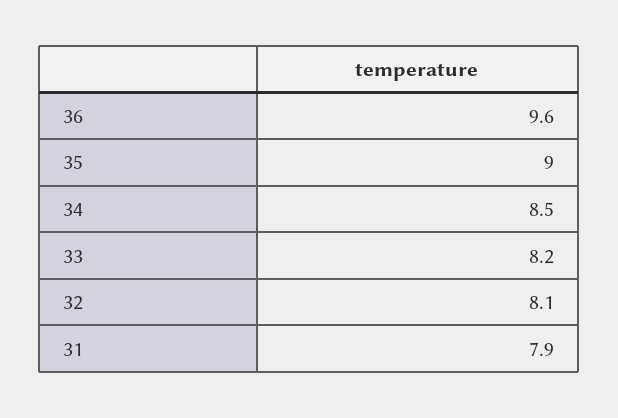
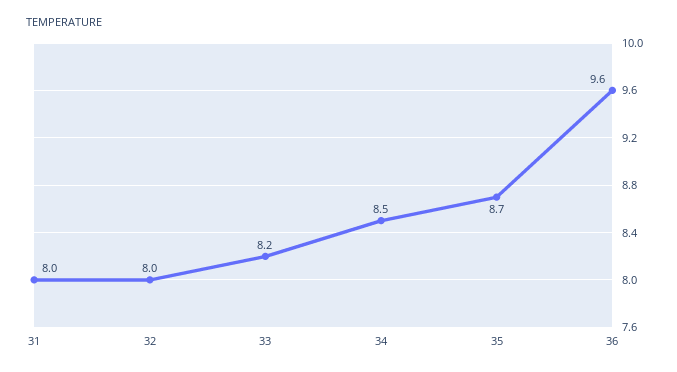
35: 9 -> 8.7
32: 8.1 -> 8
31: 7.9 -> 8

